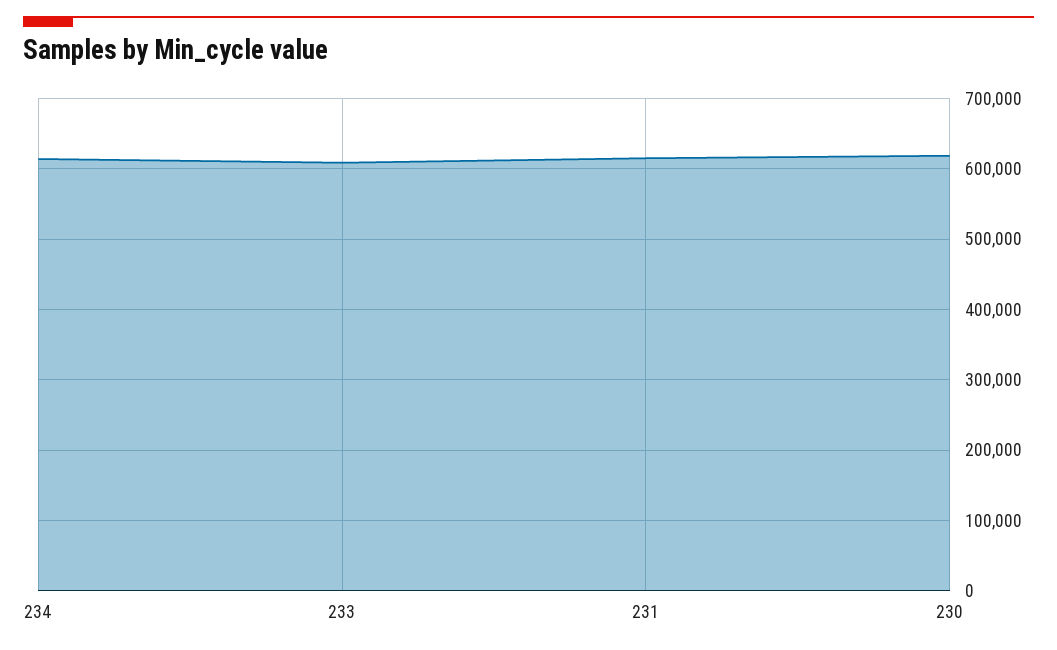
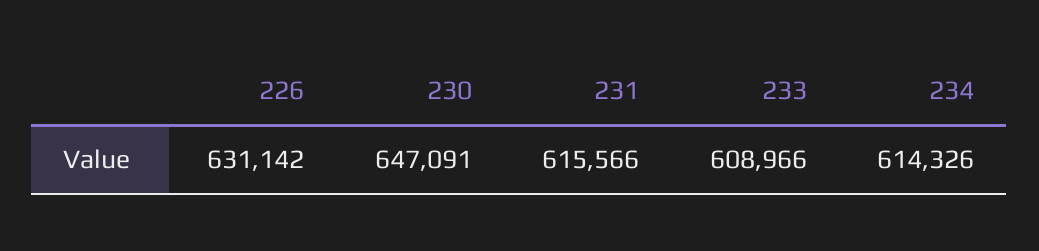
230: 620000 -> 647091
226: none -> 631142

